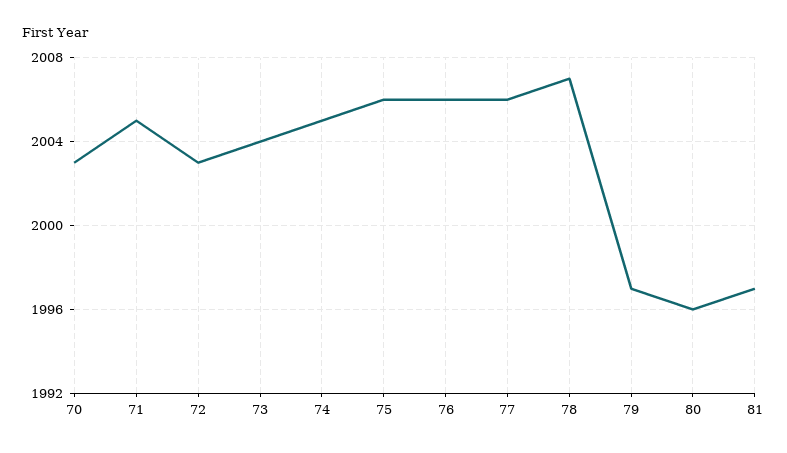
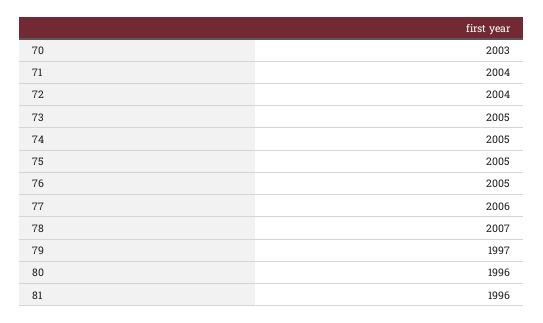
71: 2005 -> 2004
72: 2003 -> 2004
73: 2004 -> 2005
75: 2006 -> 2005
76: 2006 -> 2005
81: 1997 -> 1996

